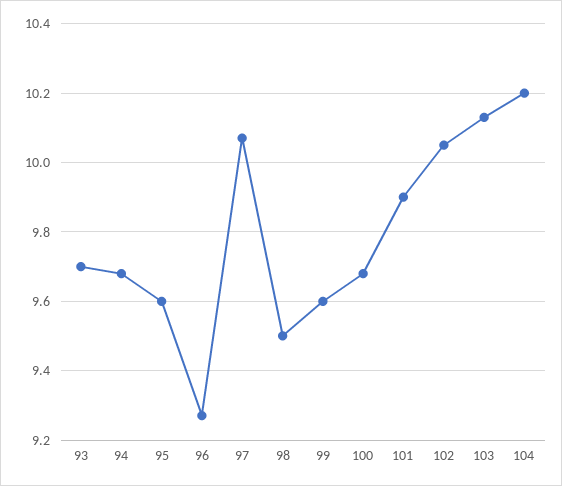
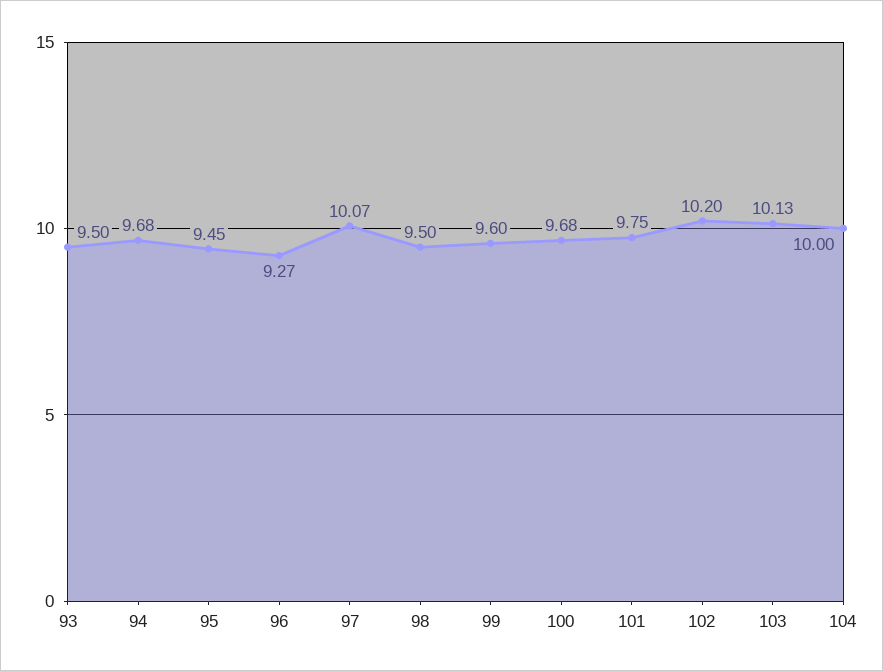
93: 9.7 -> 9.5
95: 9.6 -> 9.45
101: 9.9 -> 9.75
102: 10.05 -> 10.2
104: 10.2 -> 10

